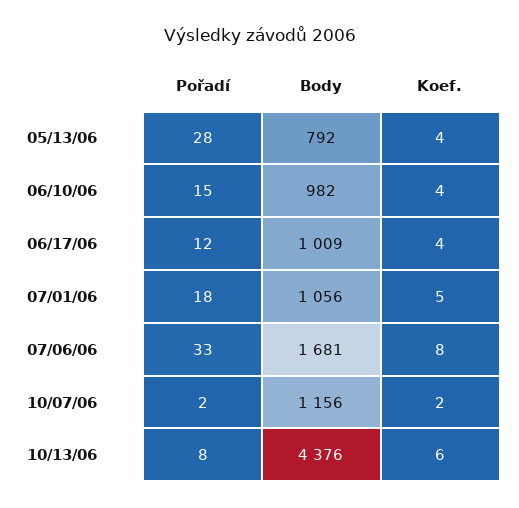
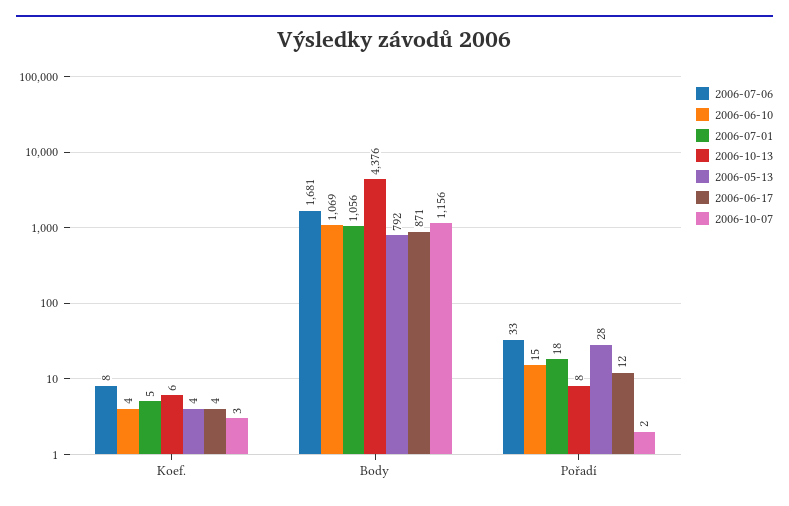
06/10/06, Body: 982 -> 1069
06/17/06, Body: 1009 -> 871
10/07/06, Koef.: 2 -> 3

